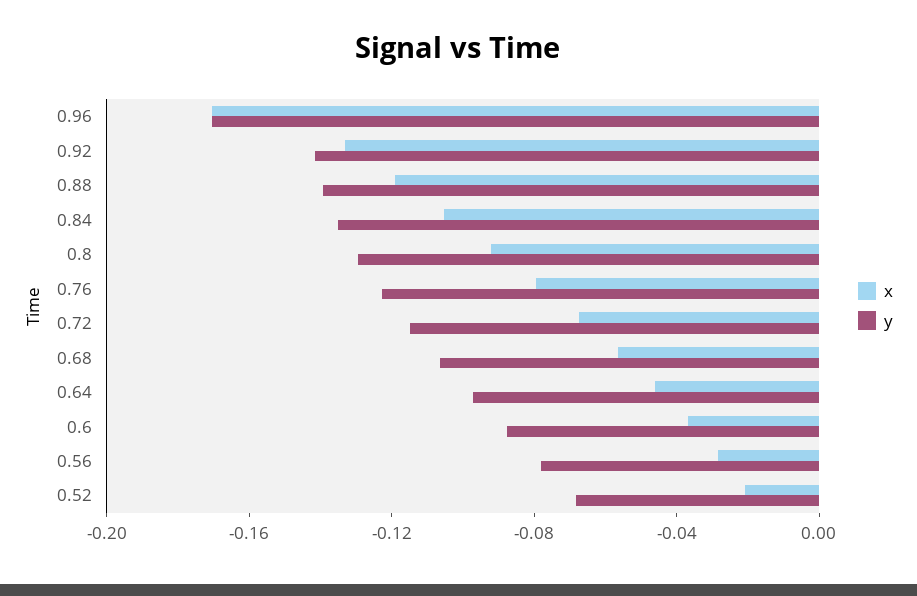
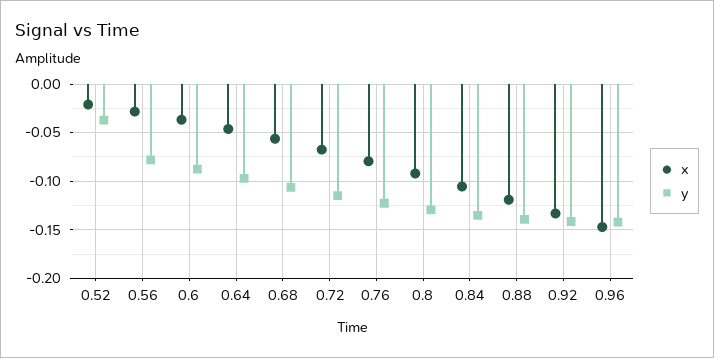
x, 0.96: -0.17 -> -0.15
y, 0.96: -0.17 -> -0.14
y, 0.52: -0.07 -> -0.04

